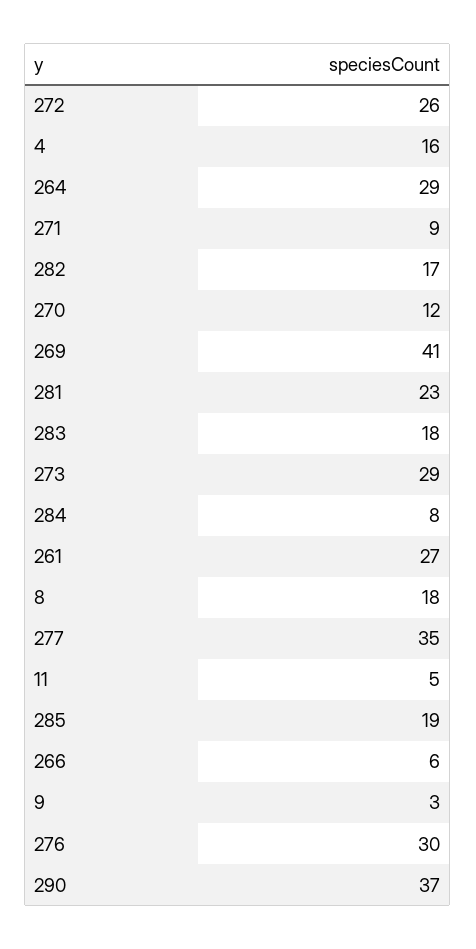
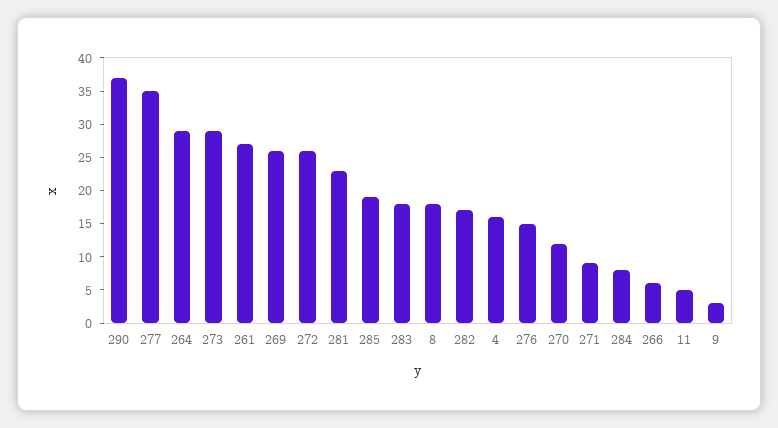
269: 41 -> 25
276: 30 -> 15

